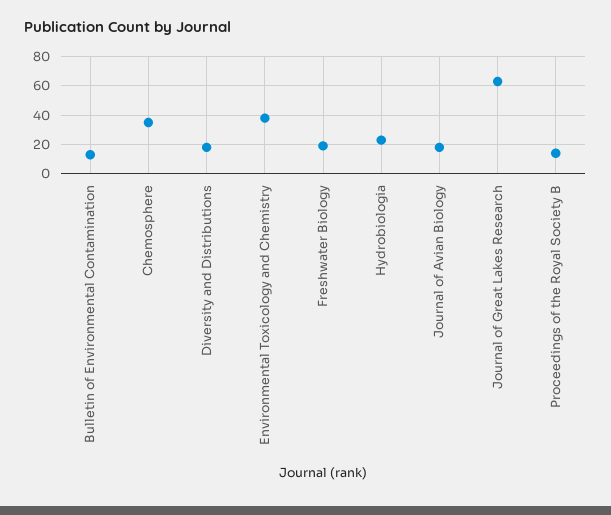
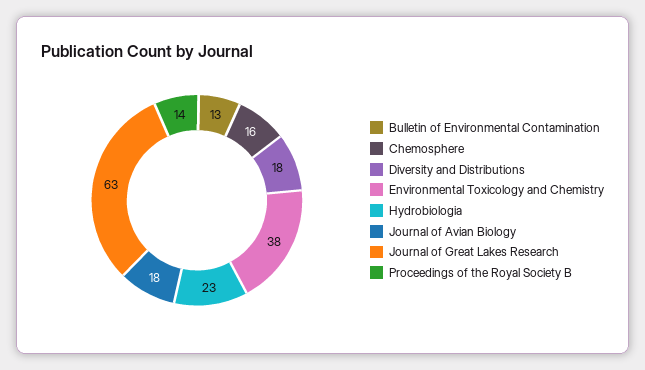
Chemosphere: 35 -> 16
Freshwater Biology: 20 -> none

